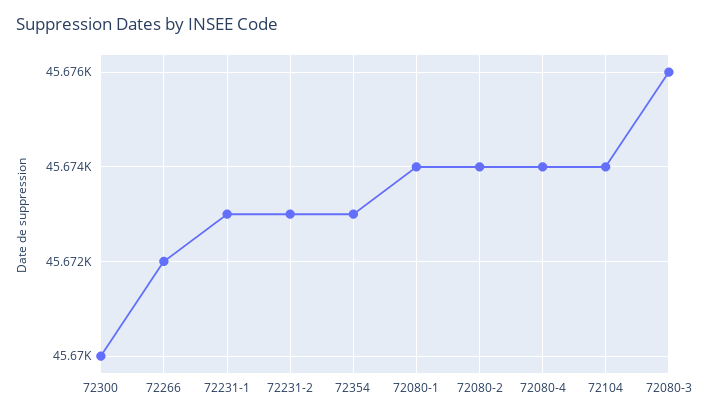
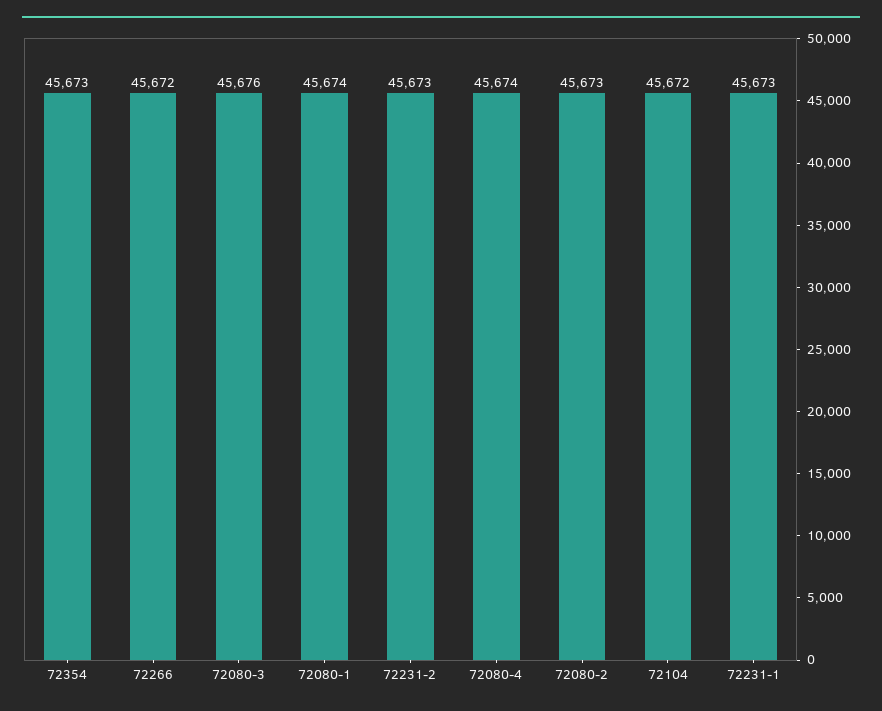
72300: 45670 -> none
72080-2: 45674 -> 45673
72104: 45674 -> 45672

